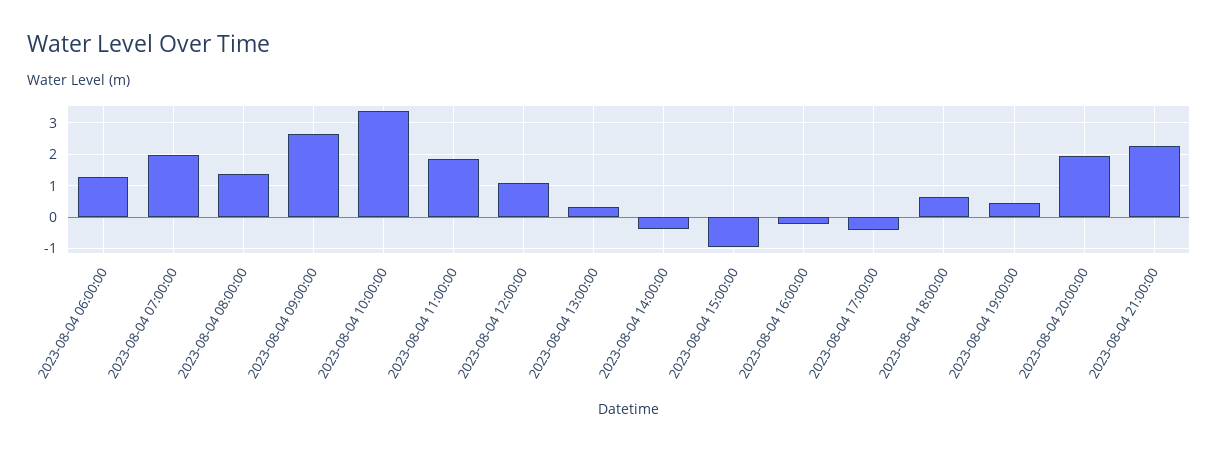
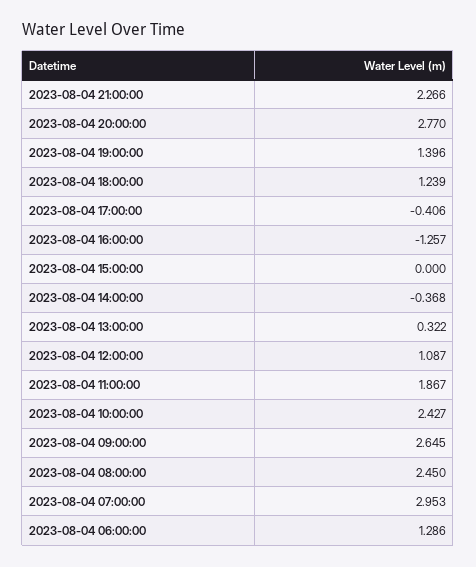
2023-08-04 07:00:00: 2 -> 2.953
2023-08-04 08:00:00: 1.4 -> 2.45
2023-08-04 10:00:00: 3.4 -> 2.427
2023-08-04 15:00:00: -1 -> 0
2023-08-04 16:00:00: -0.2 -> -1.257
2023-08-04 18:00:00: 0.6 -> 1.239
2023-08-04 19:00:00: 0.4 -> 1.396
2023-08-04 20:00:00: 2 -> 2.77

